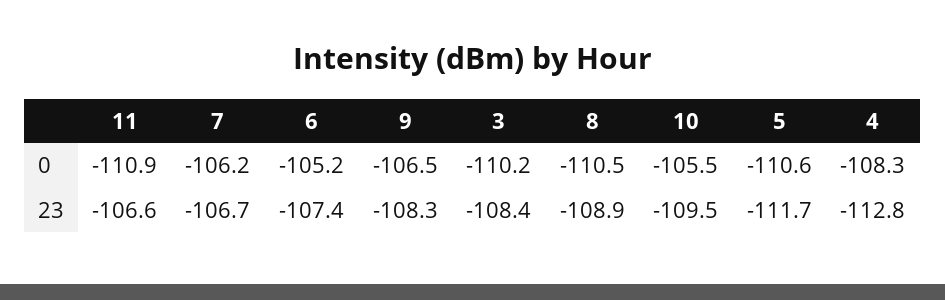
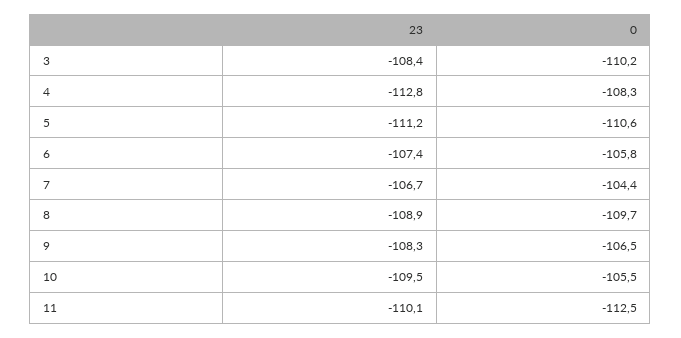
11, 0: -110.9 -> -112.5
7, 0: -106.2 -> -104.4
6, 0: -105.2 -> -105.8
8, 0: -110.5 -> -109.7
11, 23: -106.6 -> -110.1
5, 23: -111.7 -> -111.2

